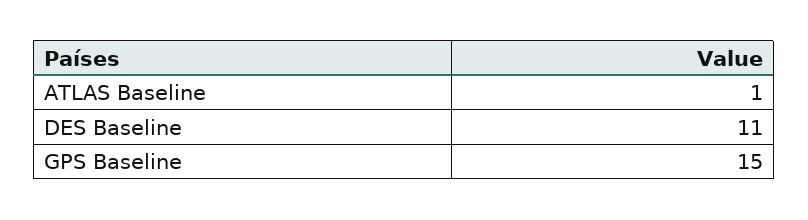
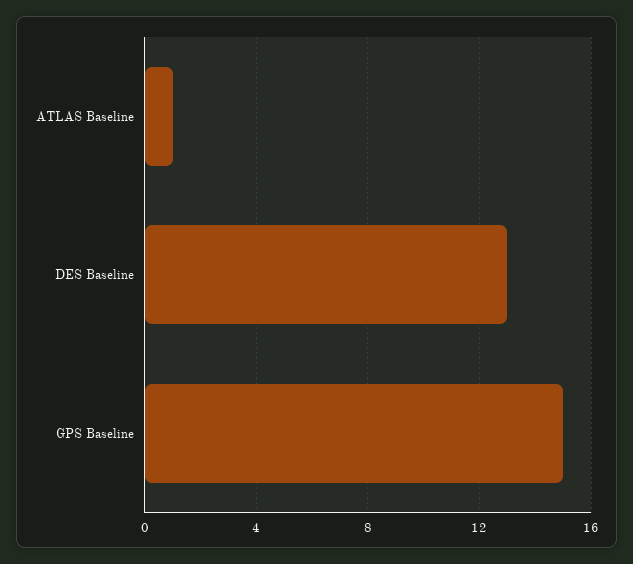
DES Baseline: 11 -> 13

